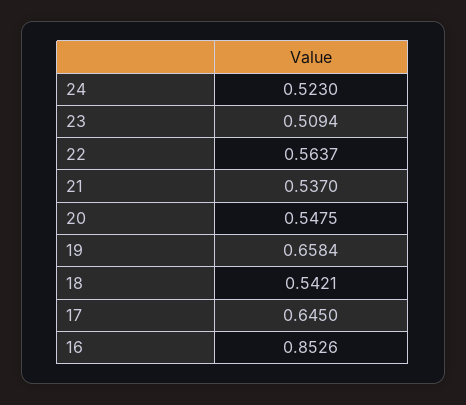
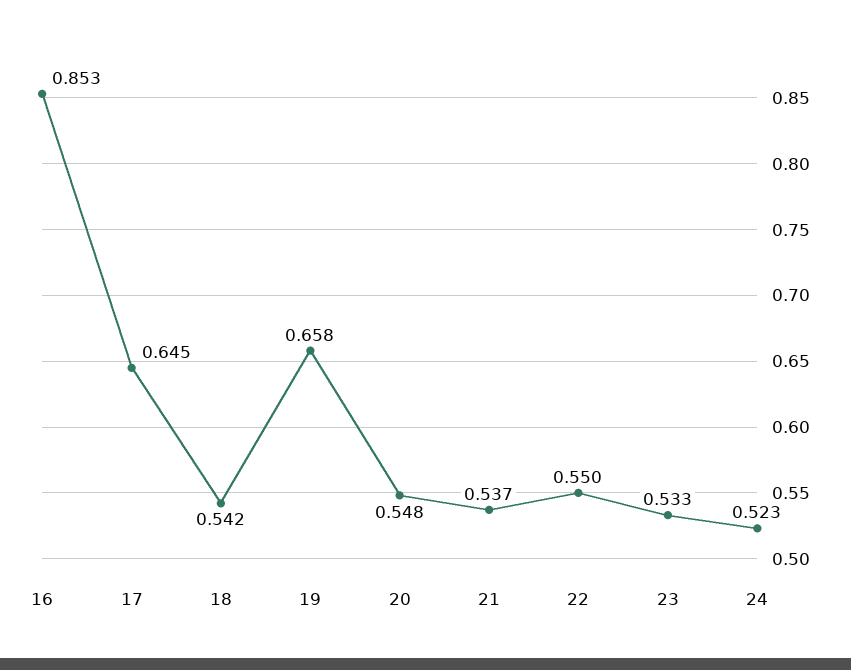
23: 0.5094 -> 0.533
22: 0.5637 -> 0.55

